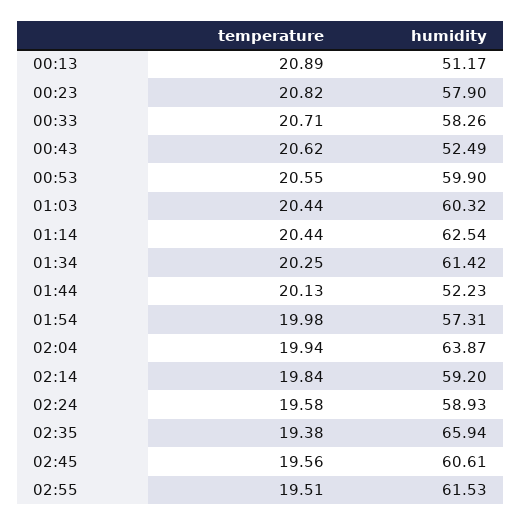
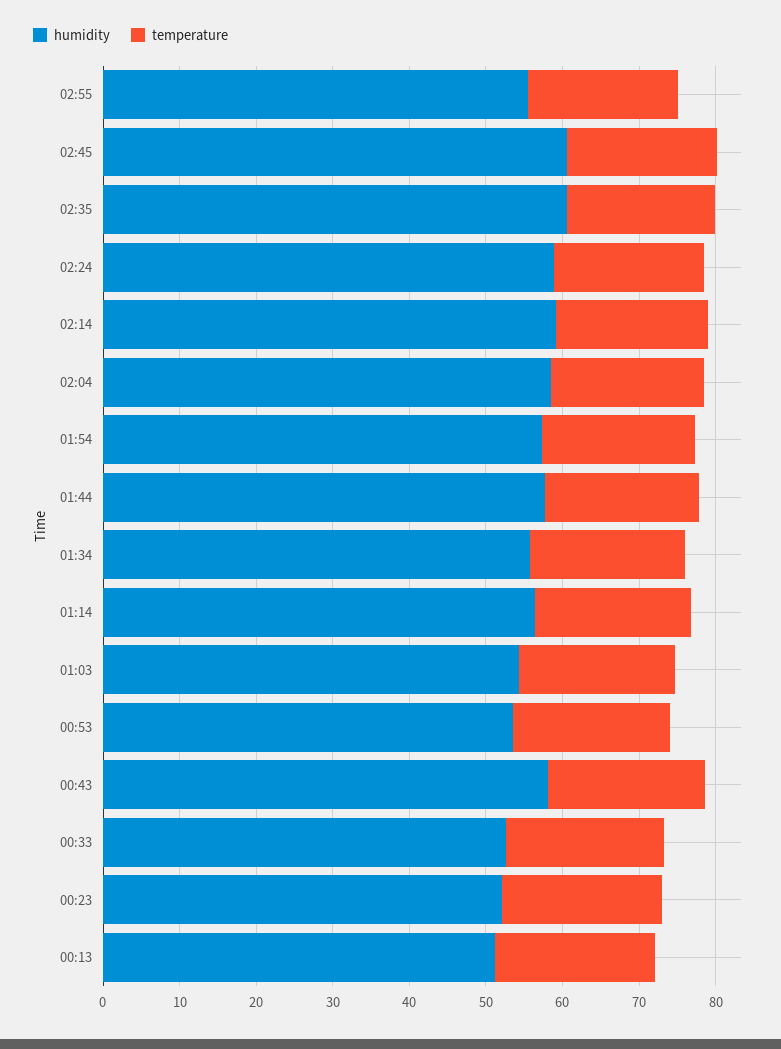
humidity, 00:23: 57.9 -> 52
humidity, 00:33: 58.26 -> 52
humidity, 00:43: 52.49 -> 58
humidity, 00:53: 59.9 -> 54
humidity, 01:03: 60.32 -> 54
humidity, 01:14: 62.54 -> 56
humidity, 01:34: 61.42 -> 56
humidity, 01:44: 52.23 -> 58
humidity, 02:04: 63.87 -> 58
humidity, 02:35: 65.94 -> 60
humidity, 02:55: 61.53 -> 56

